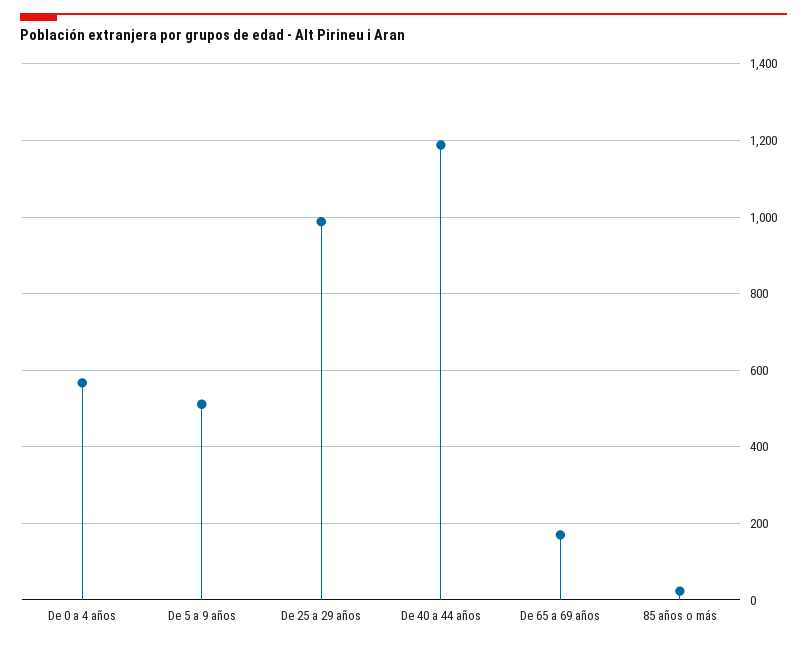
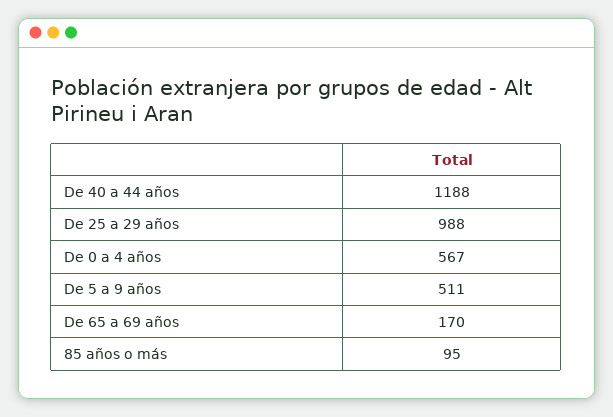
85 años o más: 20 -> 95

